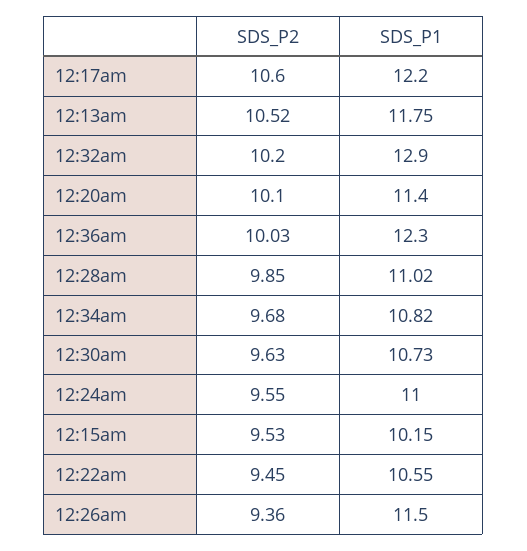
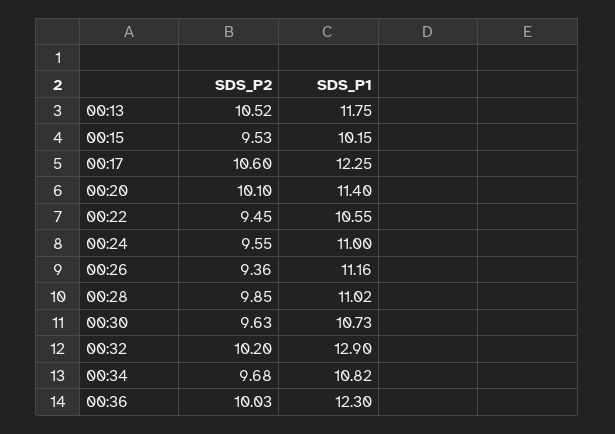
SDS_P1, 12:17am: 12.2 -> 12.25
SDS_P1, 12:26am: 11.5 -> 11.16

